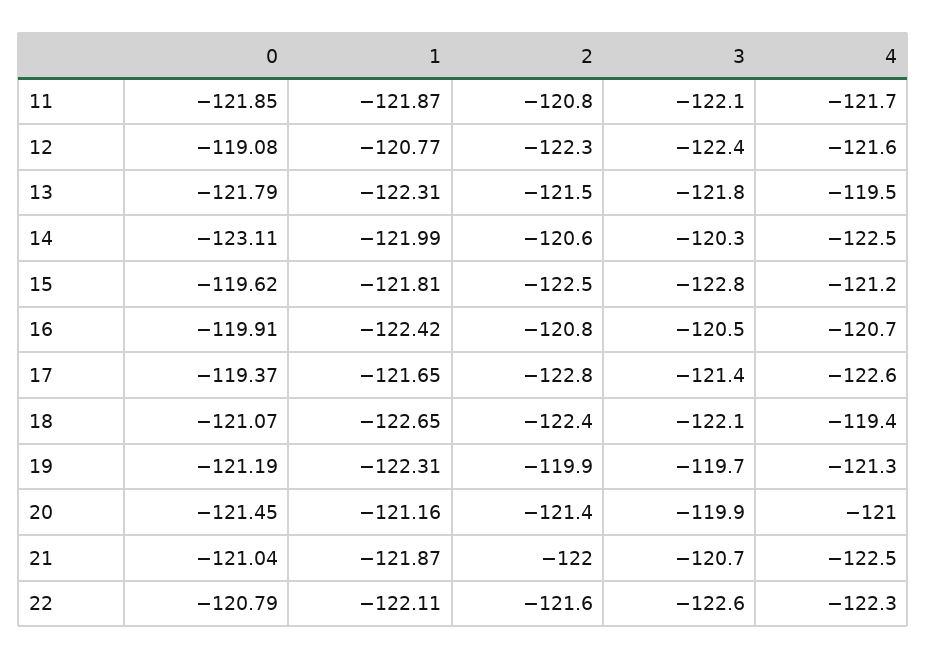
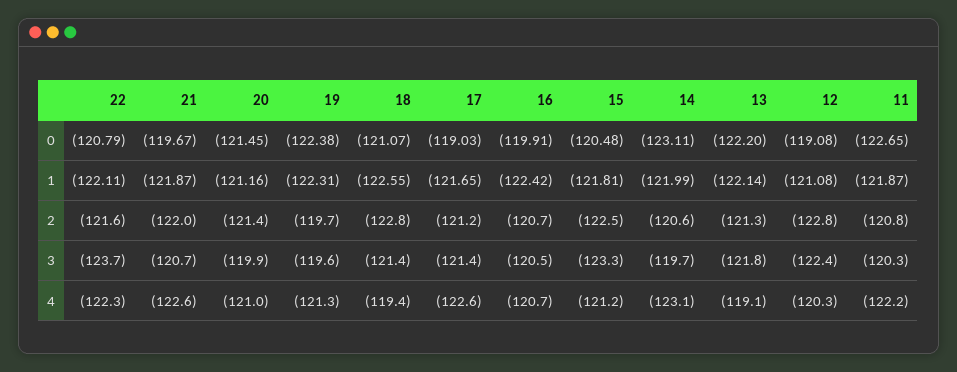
0, 11: -121.85 -> -122.65
3, 11: -122.1 -> -120.3
4, 11: -121.7 -> -122.2
1, 12: -120.77 -> -121.08
2, 12: -122.3 -> -122.8
4, 12: -121.6 -> -120.3
0, 13: -121.79 -> -122.2
1, 13: -122.31 -> -122.14
2, 13: -121.5 -> -121.3
4, 13: -119.5 -> -119.1
3, 14: -120.3 -> -119.7
4, 14: -122.5 -> -123.1
0, 15: -119.62 -> -120.48
3, 15: -122.8 -> -123.3
2, 16: -120.8 -> -120.7
0, 17: -119.37 -> -119.03
2, 17: -122.8 -> -121.2
1, 18: -122.65 -> -122.55
2, 18: -122.4 -> -122.8
3, 18: -122.1 -> -121.4
0, 19: -121.19 -> -122.38
2, 19: -119.9 -> -119.7
3, 19: -119.7 -> -119.6
0, 21: -121.04 -> -119.67
4, 21: -122.5 -> -122.6
3, 22: -122.6 -> -123.7

